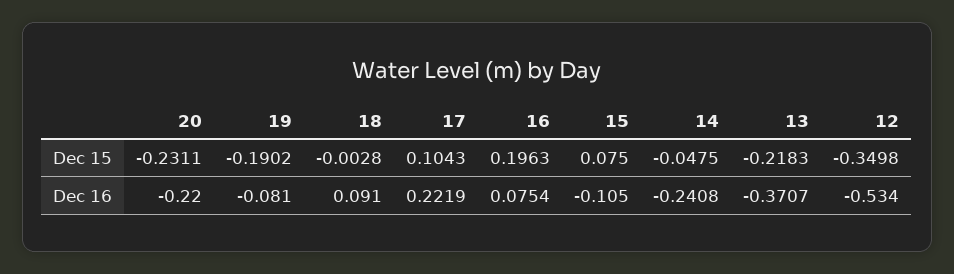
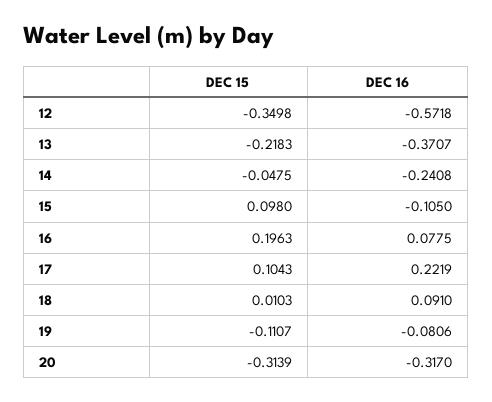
20, Dec 15: -0.2311 -> -0.3139
19, Dec 15: -0.1902 -> -0.1107
18, Dec 15: -0.0028 -> 0.0103
15, Dec 15: 0.075 -> 0.098
20, Dec 16: -0.22 -> -0.317
19, Dec 16: -0.081 -> -0.0806
16, Dec 16: 0.0754 -> 0.0775
12, Dec 16: -0.534 -> -0.5718

